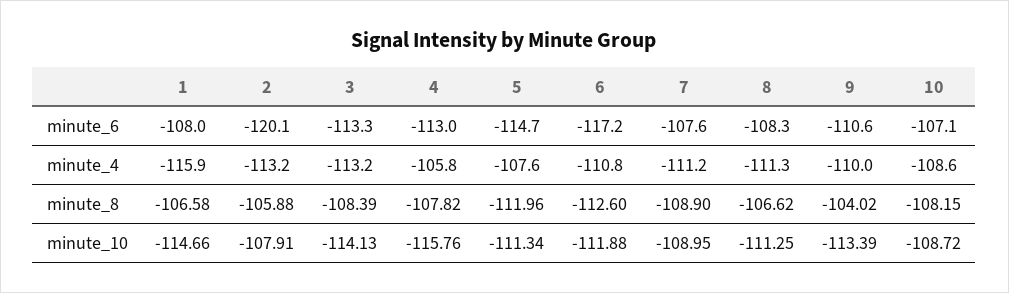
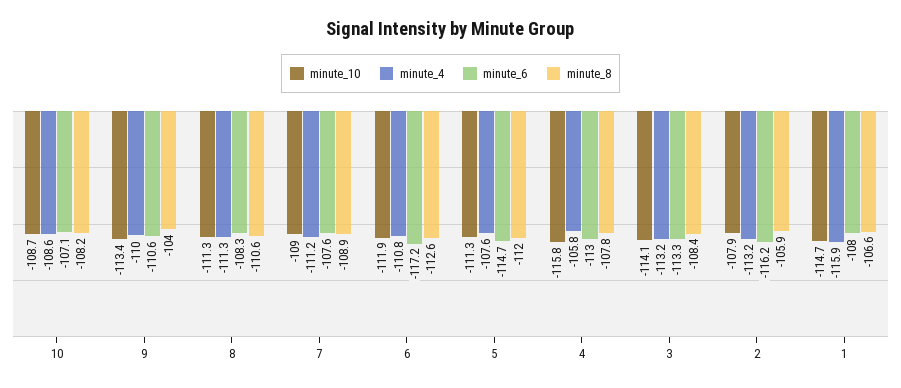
minute_6, 2: -120.1 -> -116.2
minute_8, 8: -106.62 -> -110.6

